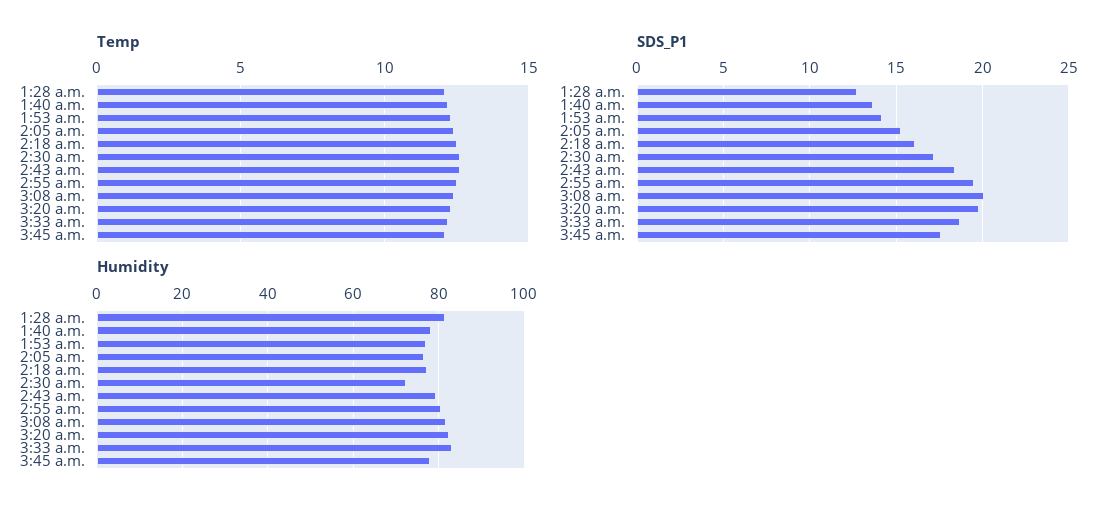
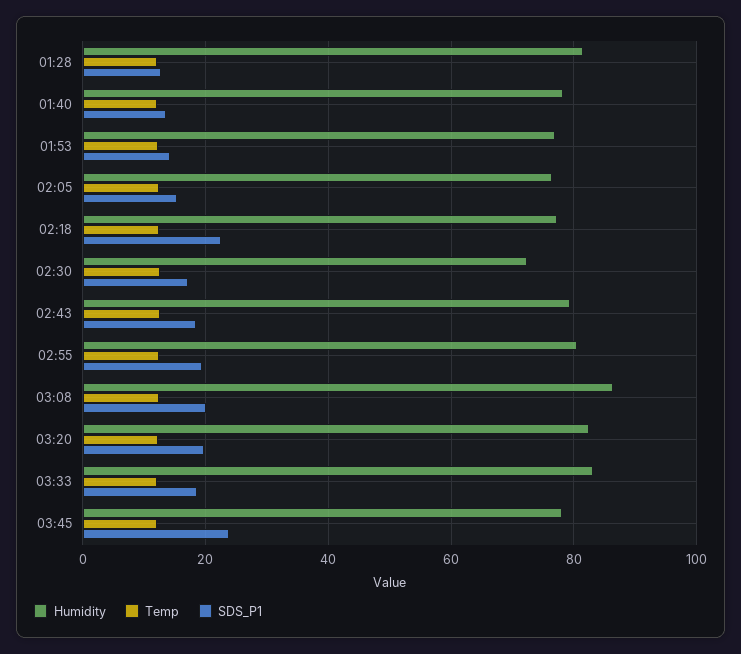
SDS_P1, 2:18 a.m.: 16 -> 22
SDS_P1, 3:45 a.m.: 17.5 -> 24
Humidity, 3:08 a.m.: 82 -> 86

